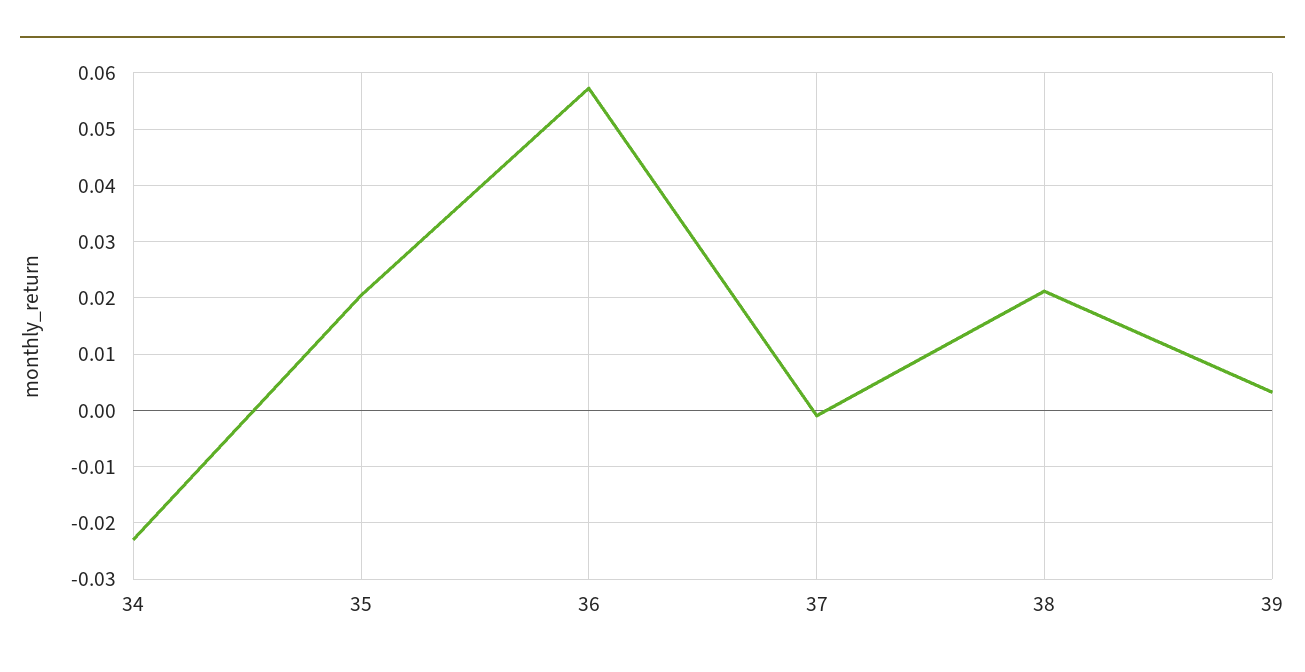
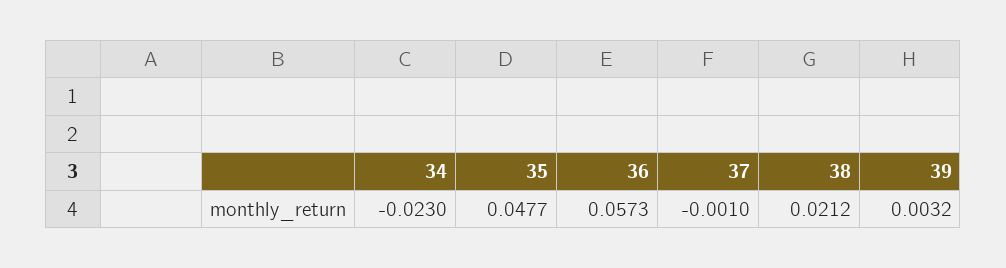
35: 0.02 -> 0.0477

